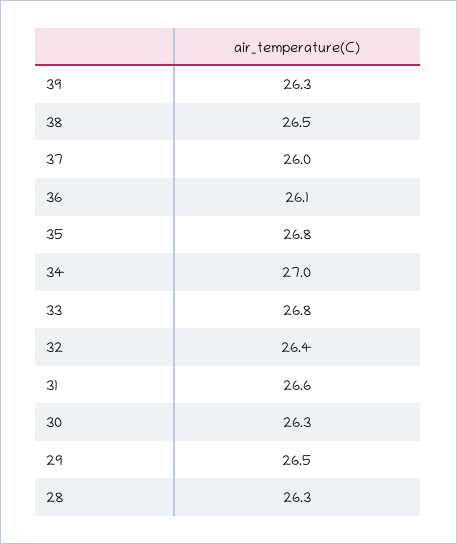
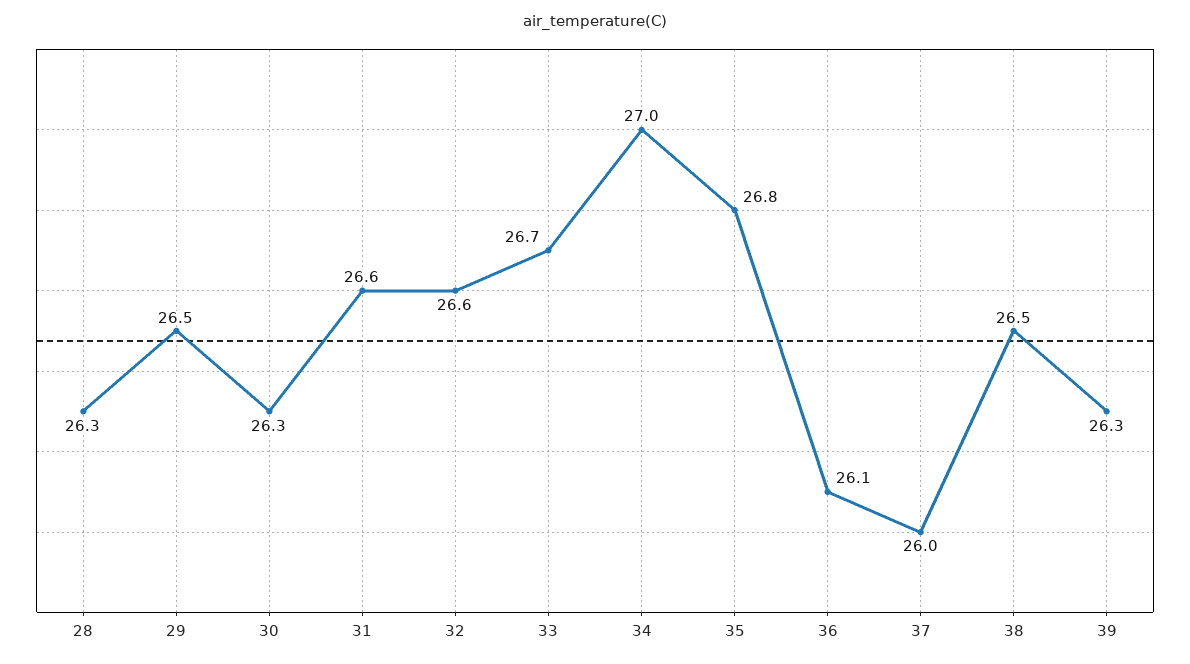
33: 26.8 -> 26.7
32: 26.4 -> 26.6

